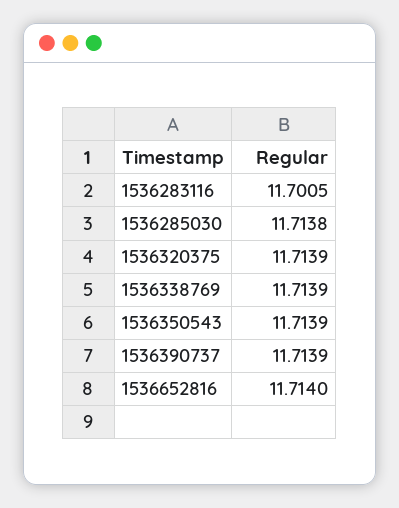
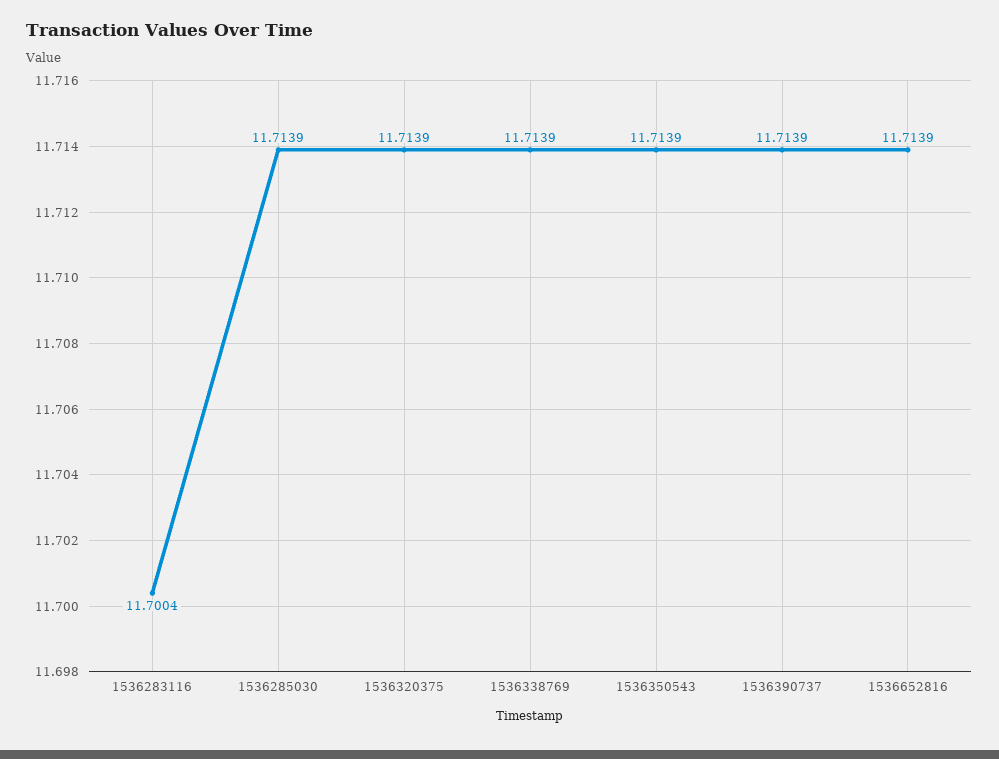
1536283116: 11.7005 -> 11.7004
1536285030: 11.7138 -> 11.7139
1536652816: 11.714 -> 11.7139

